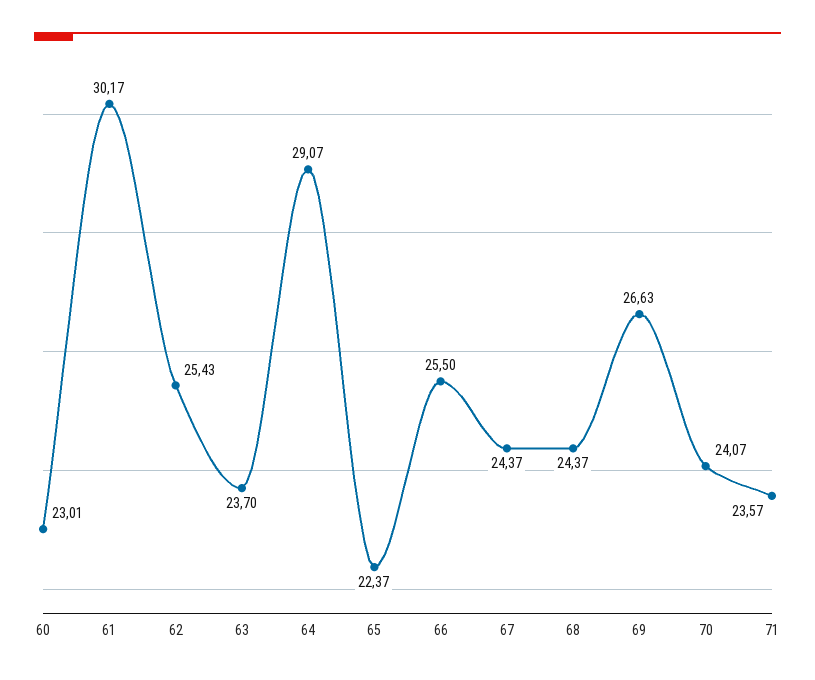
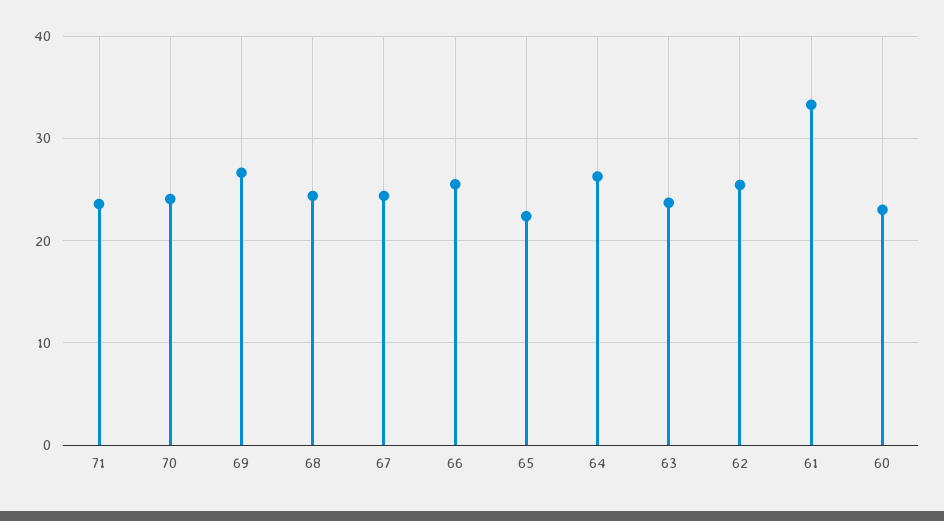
61: 30.17 -> 33
64: 29.07 -> 26

